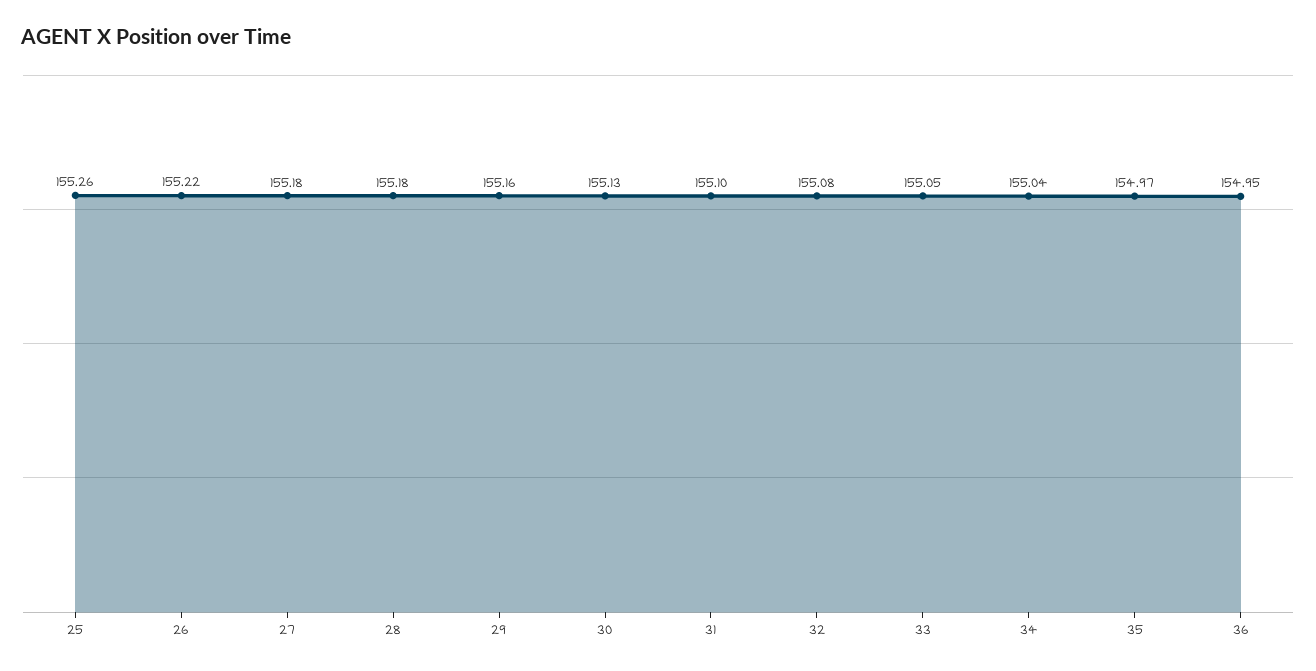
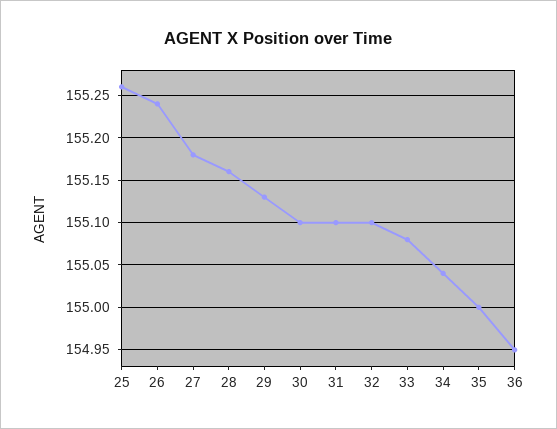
26: 155.22 -> 155.24
28: 155.18 -> 155.16
29: 155.16 -> 155.13
30: 155.13 -> 155.1
32: 155.08 -> 155.1
33: 155.05 -> 155.08
35: 154.97 -> 155

